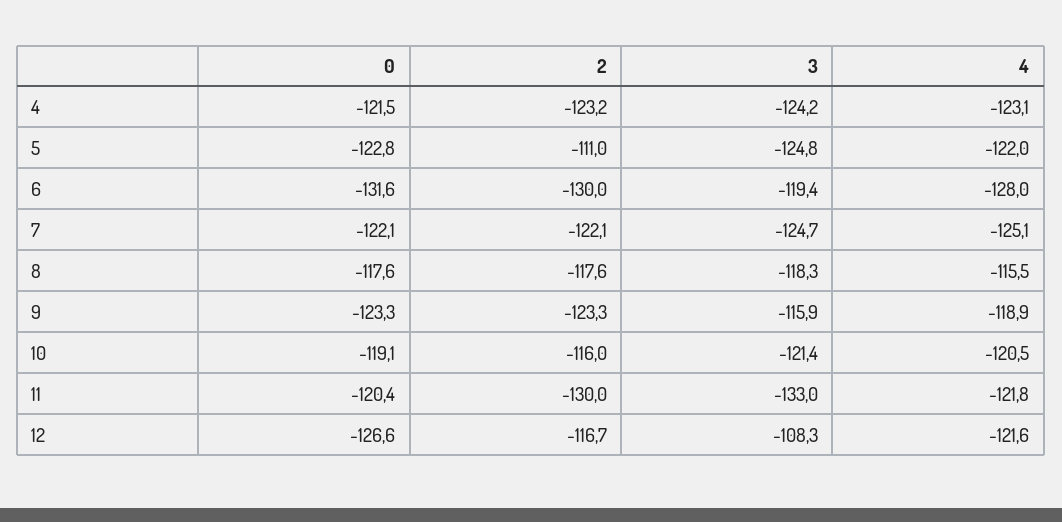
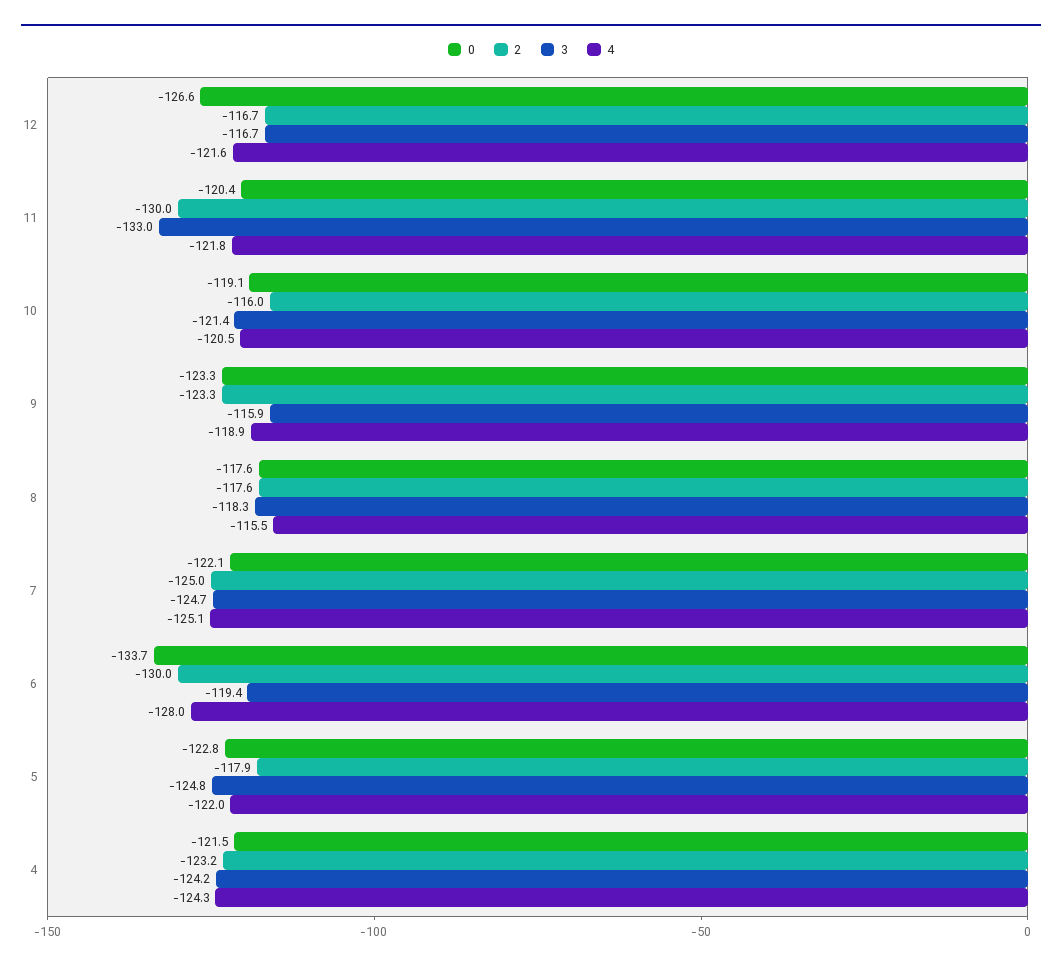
4, 4: -123.1 -> -124.3
2, 5: -111 -> -117.9
0, 6: -131.6 -> -133.7
2, 7: -122.1 -> -125
3, 12: -108.3 -> -116.7

